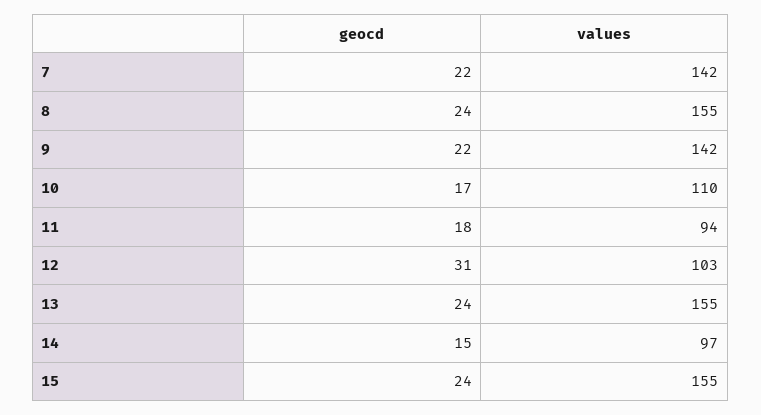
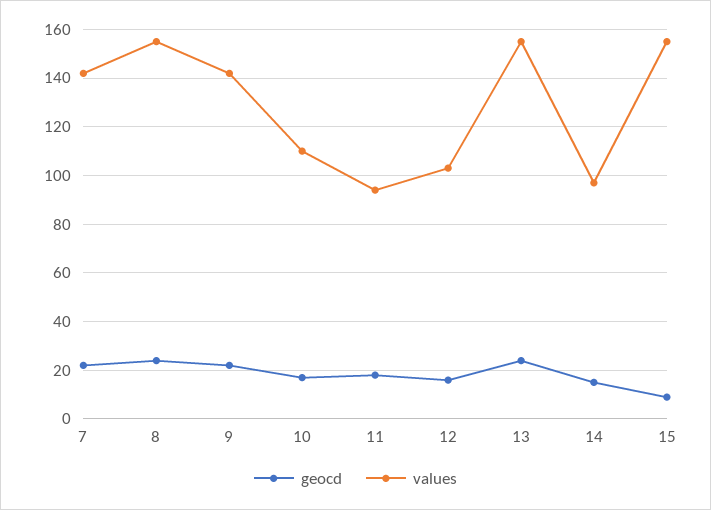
geocd, 12: 31 -> 15
geocd, 15: 24 -> 10

